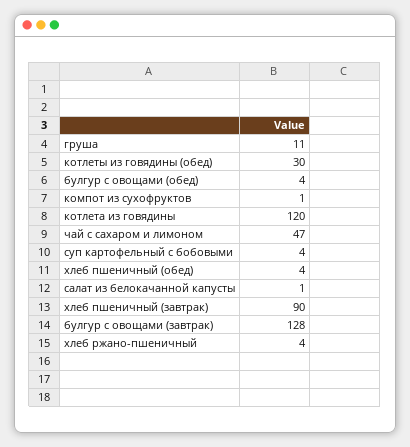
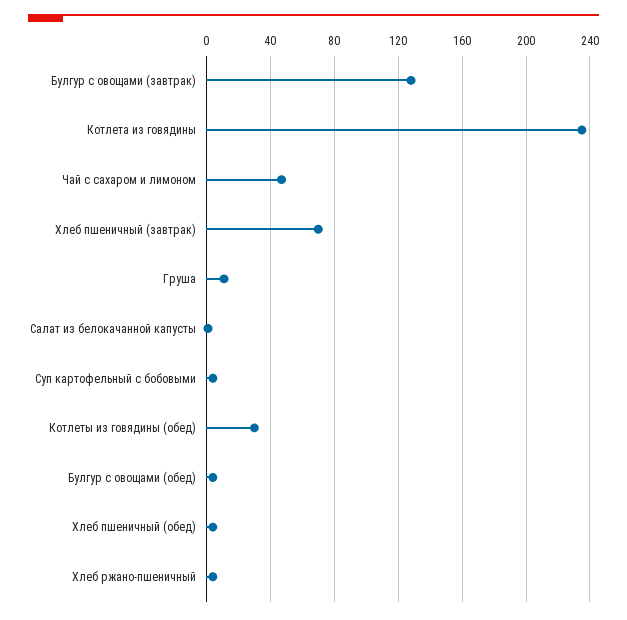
компот из сухофруктов: 1 -> none
котлета из говядины: 120 -> 235
хлеб пшеничный (завтрак): 90 -> 70

